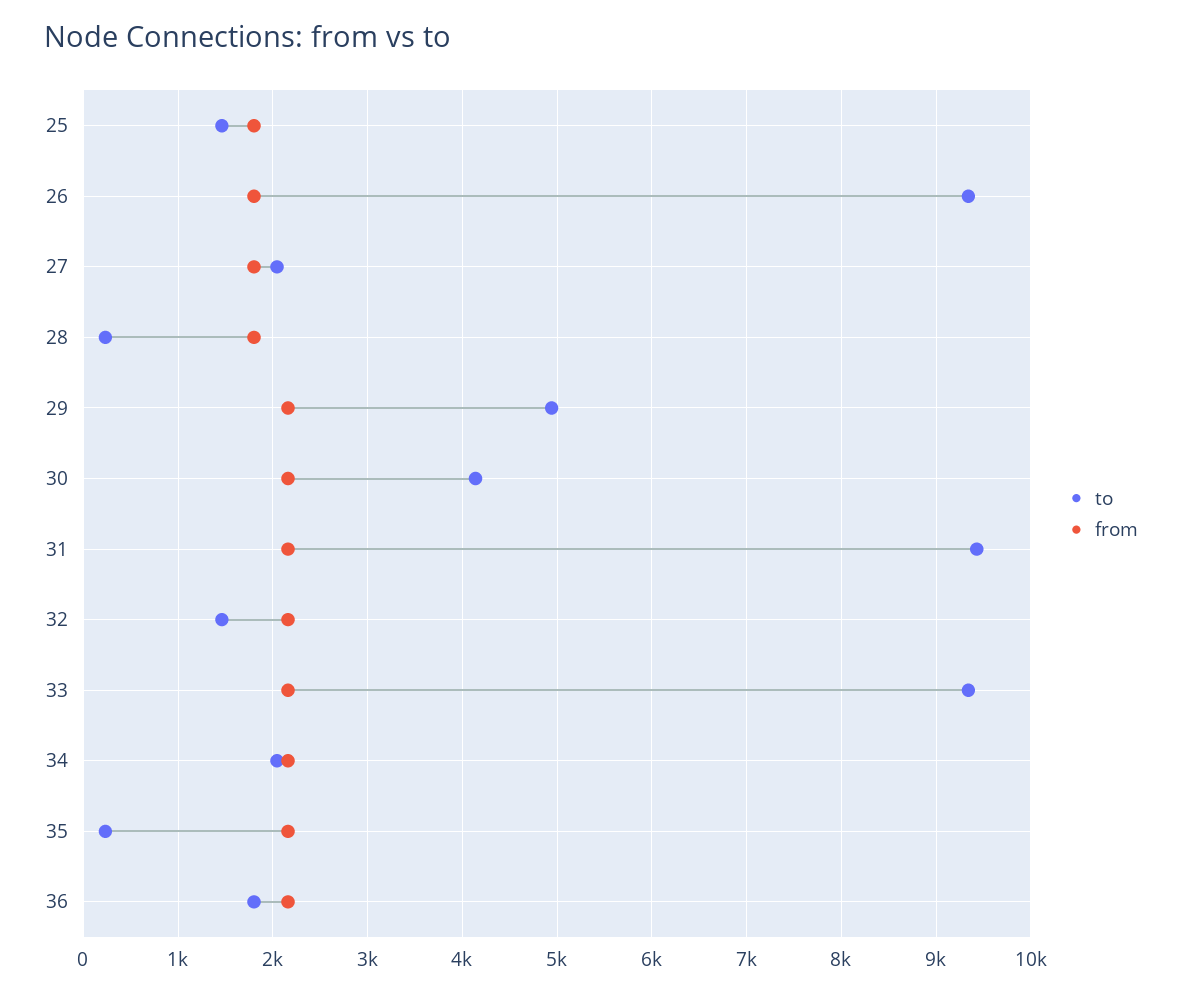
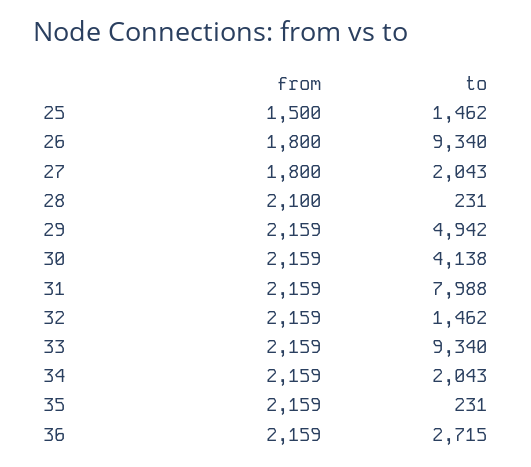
from, 25: 1800 -> 1500
from, 28: 1800 -> 2100
to, 31: 9400 -> 7988
to, 36: 1800 -> 2715

